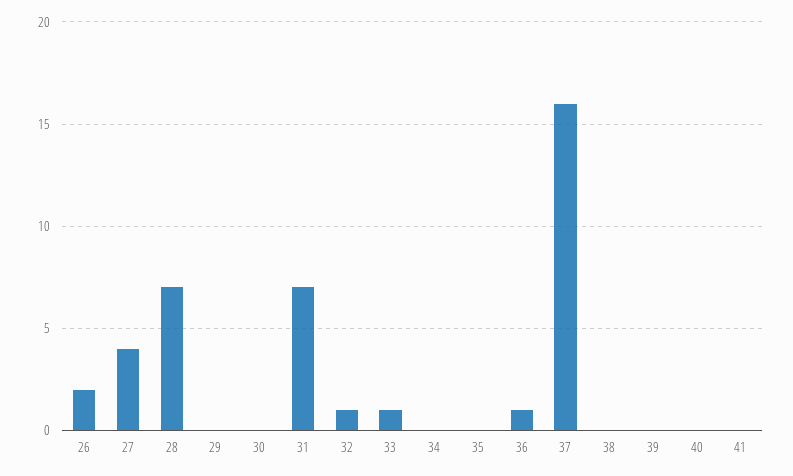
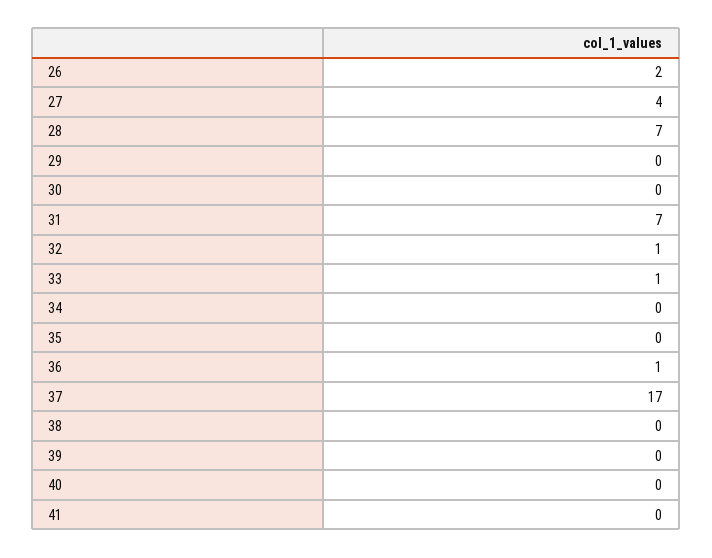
37: 16 -> 17

